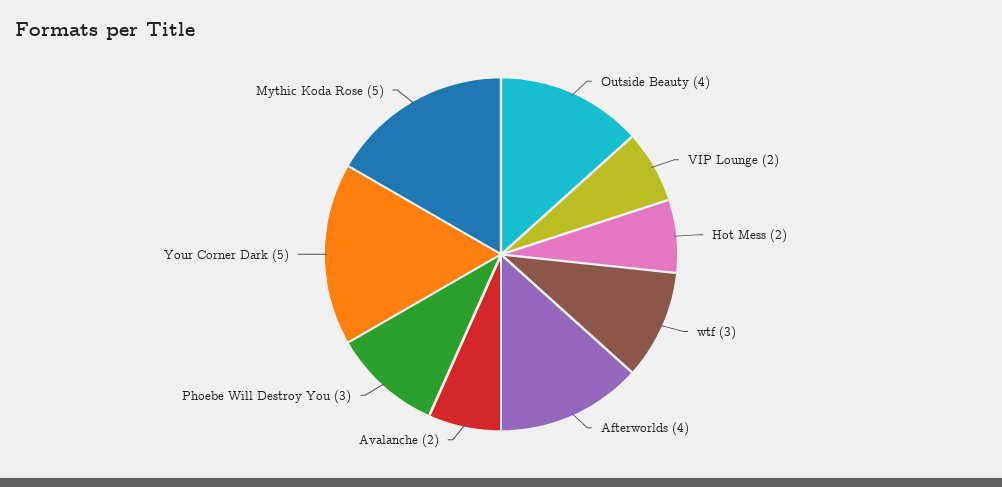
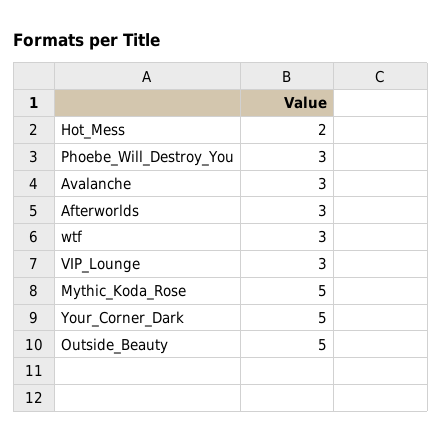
Outside Beauty: 4 -> 5
VIP Lounge: 2 -> 3
Afterworlds: 4 -> 3
Avalanche: 2 -> 3

